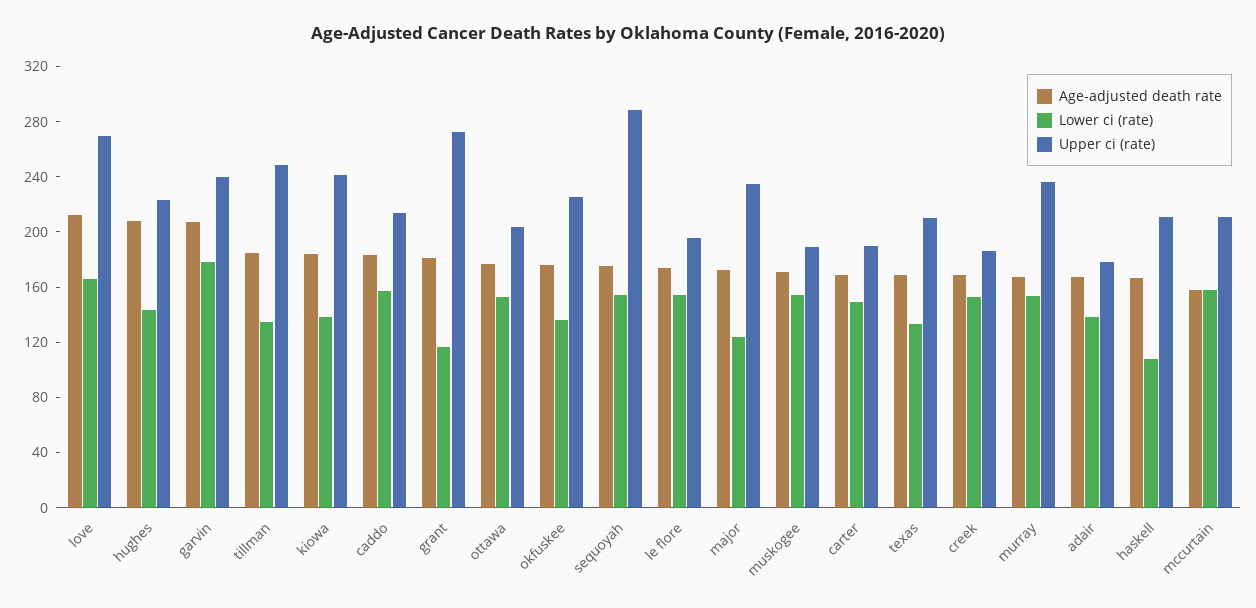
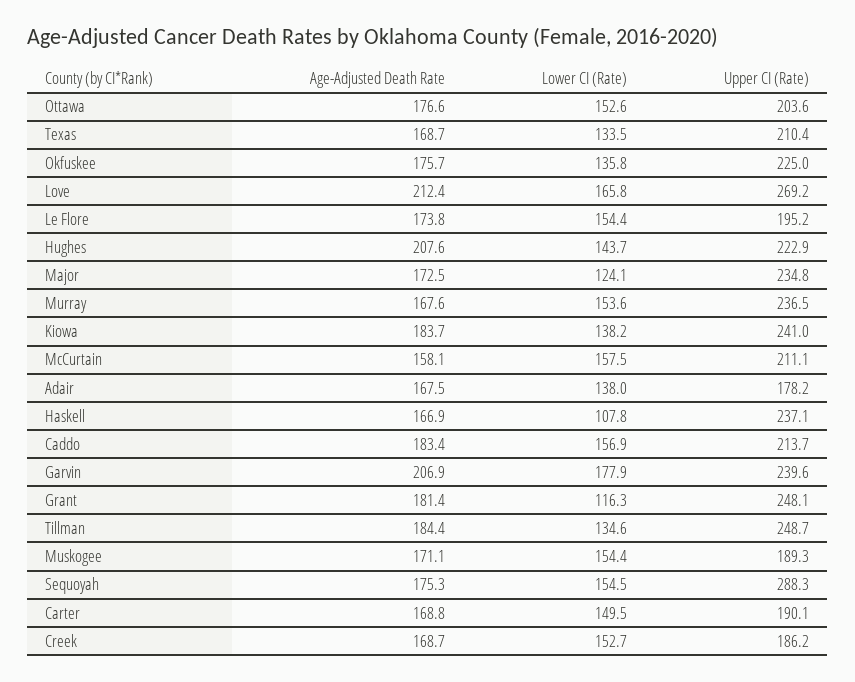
Upper ci (rate), grant: 270 -> 248.1
Upper ci (rate), haskell: 210 -> 237.1

